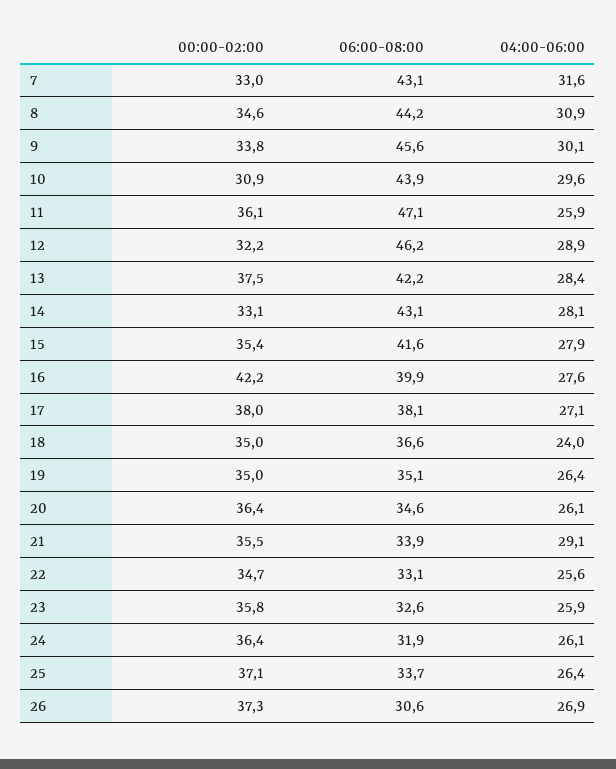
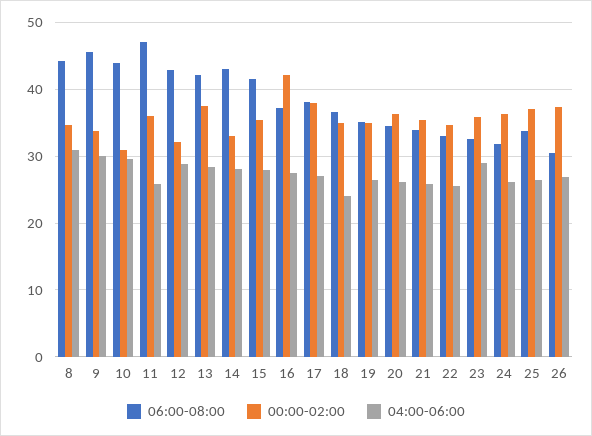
00:00-02:00, 7: 33 -> none
06:00-08:00, 7: 43.1 -> none
04:00-06:00, 7: 31.6 -> none
06:00-08:00, 12: 46.2 -> 43
06:00-08:00, 16: 39.9 -> 37
04:00-06:00, 21: 29.1 -> 26
04:00-06:00, 23: 25.9 -> 29

